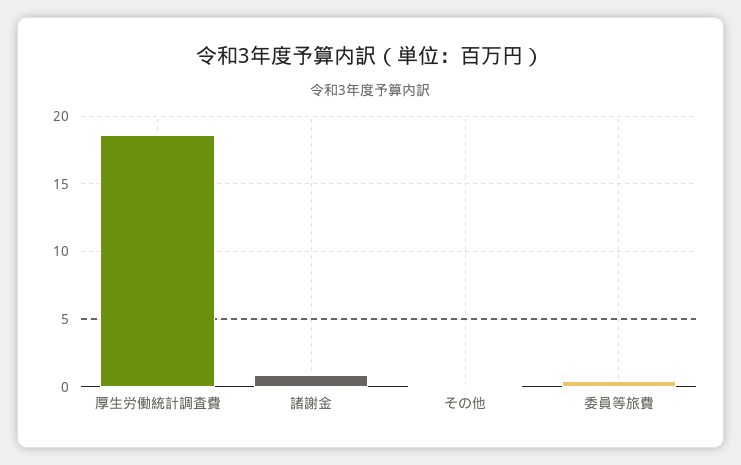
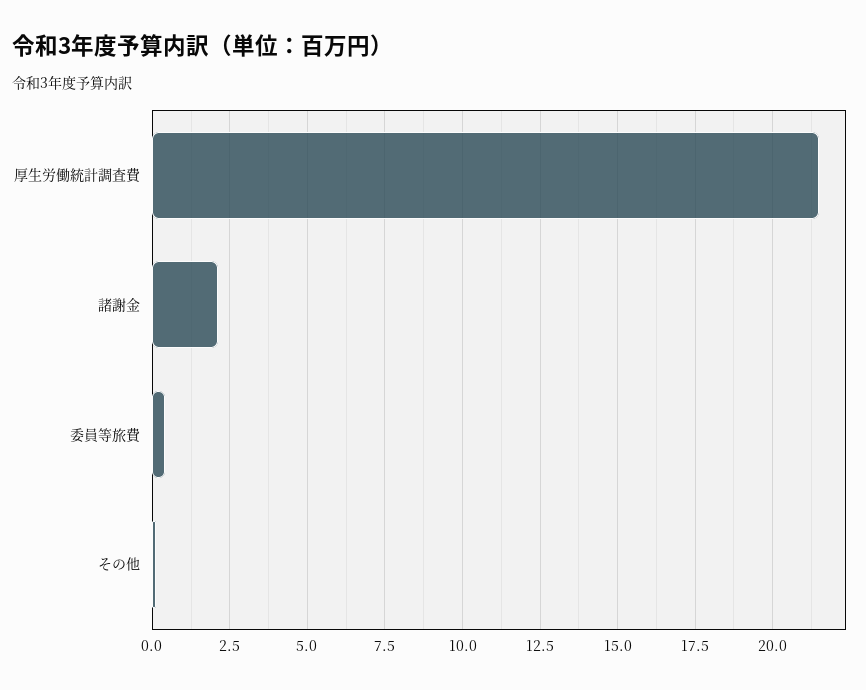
厚生労働統計調査費: 18.5 -> 21.5
諸謝金: 1 -> 2

